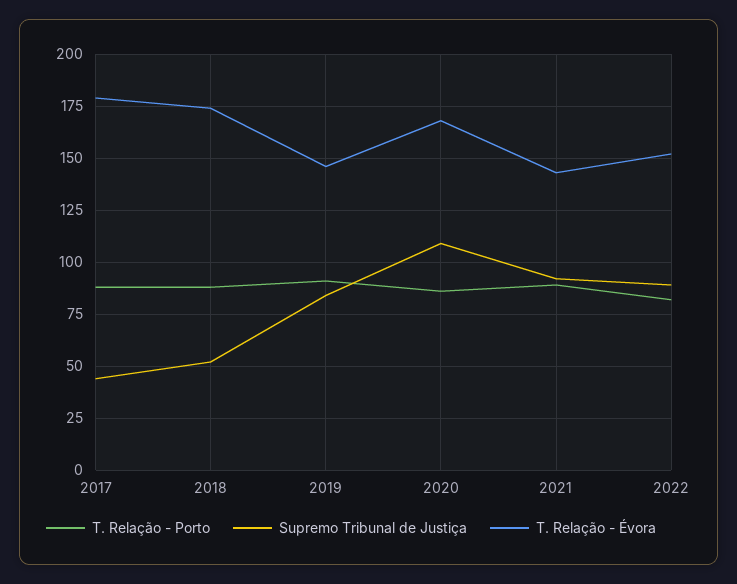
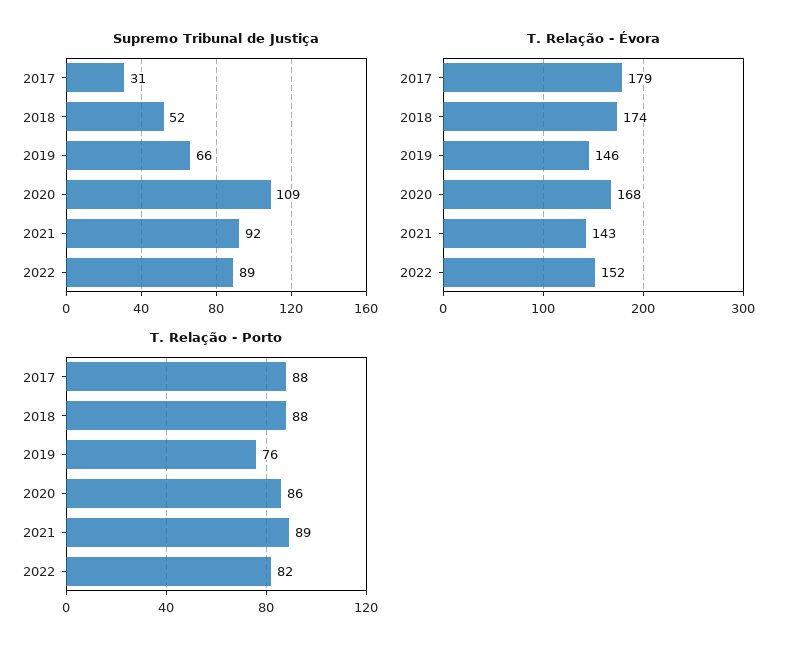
Supremo Tribunal de Justiça, 2017: 45 -> 31
T. Relação - Porto, 2019: 90 -> 76
Supremo Tribunal de Justiça, 2019: 85 -> 66

